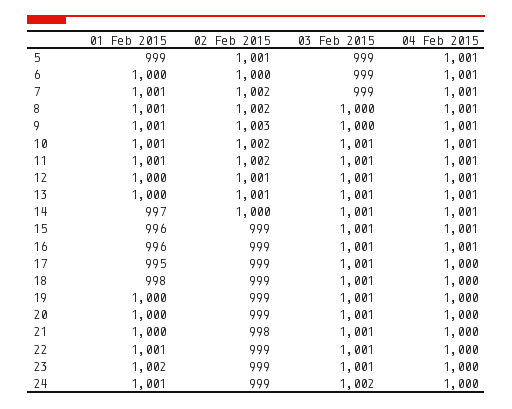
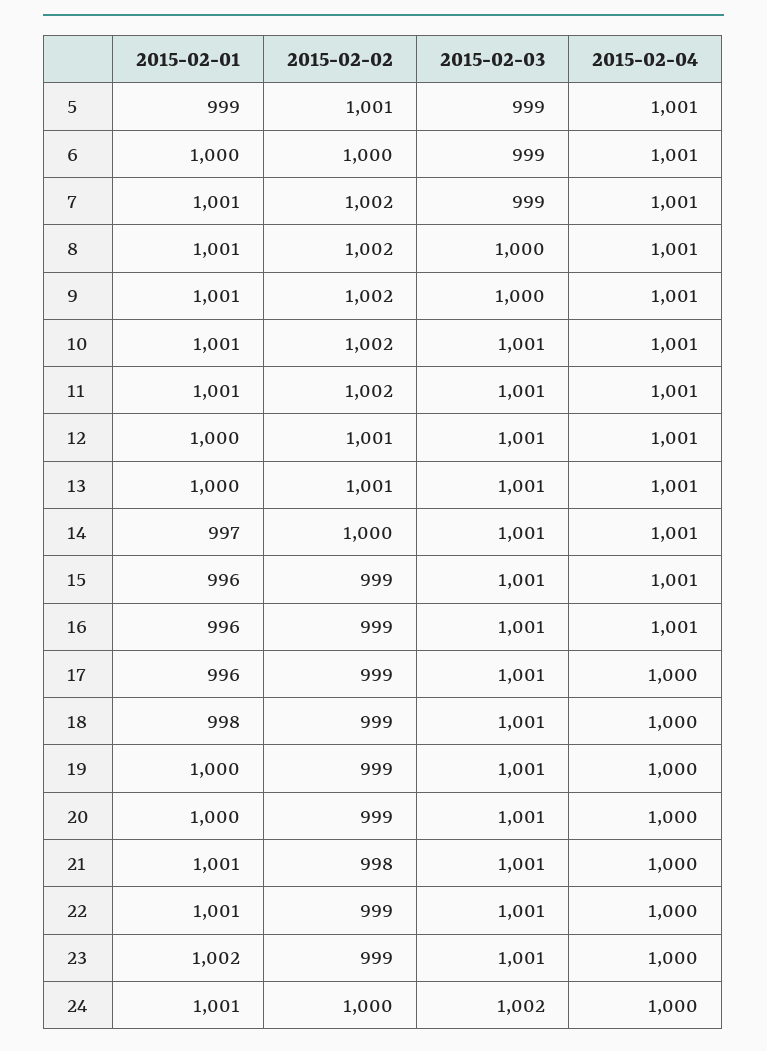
02 Feb 2015, 9: 1003 -> 1002
01 Feb 2015, 17: 995 -> 996
01 Feb 2015, 21: 1000 -> 1001
02 Feb 2015, 24: 999 -> 1000

